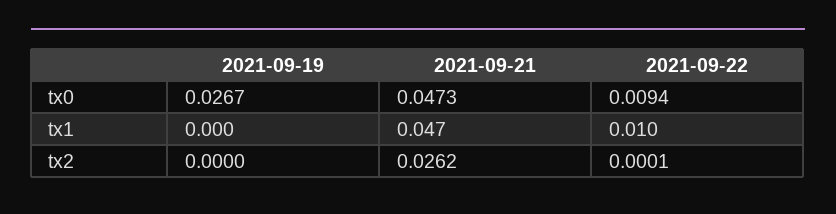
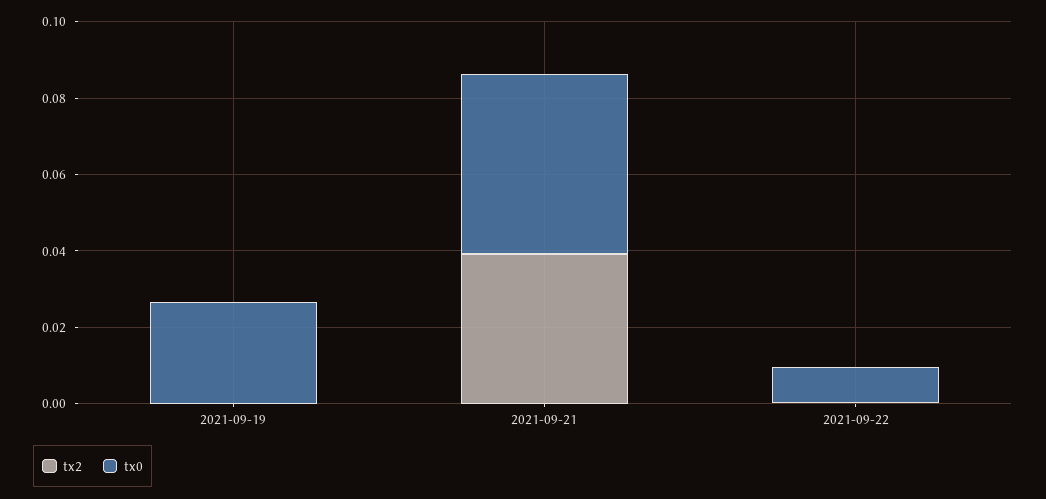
tx1, 2021-09-19: 0 -> none
tx1, 2021-09-21: 0.047 -> none
tx1, 2021-09-22: 0.01 -> none
tx2, 2021-09-21: 0.0262 -> 0.04

